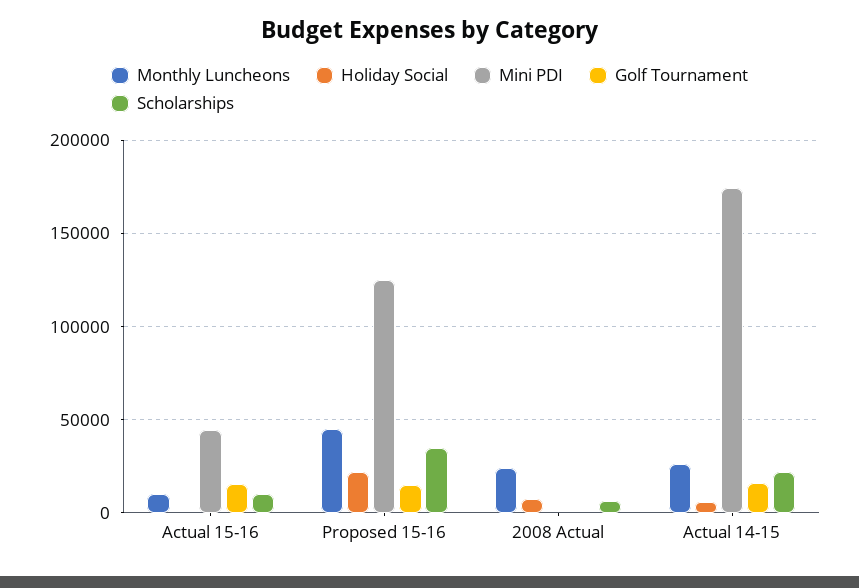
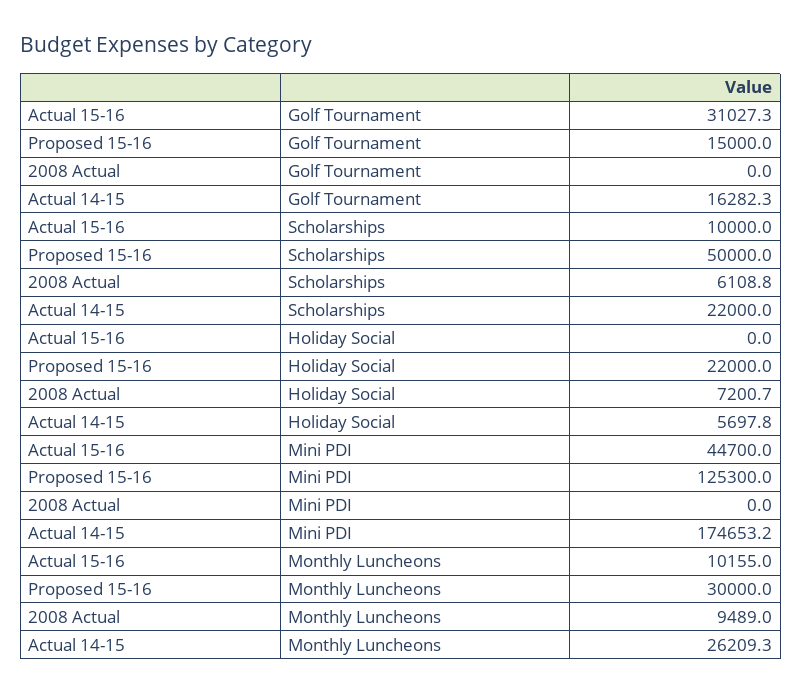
Golf Tournament, Actual 15-16: 15000 -> 31027.3
Monthly Luncheons, Proposed 15-16: 45000 -> 30000
Scholarships, Proposed 15-16: 35000 -> 50000
Monthly Luncheons, 2008 Actual: 25000 -> 9489

